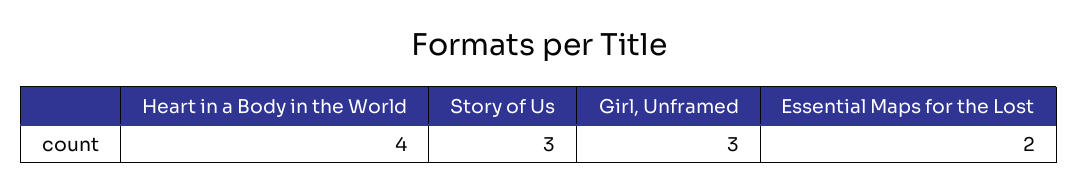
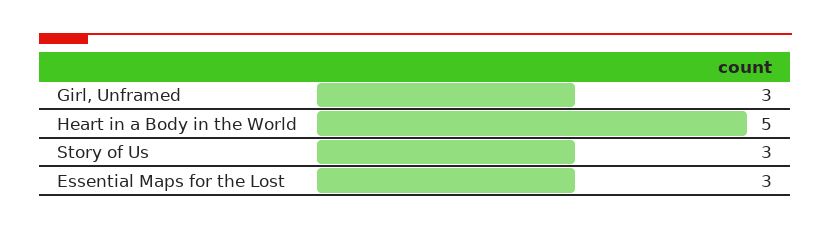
Heart in a Body in the World: 4 -> 5
Essential Maps for the Lost: 2 -> 3

